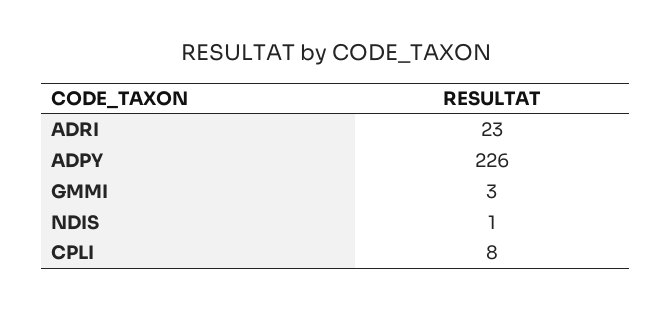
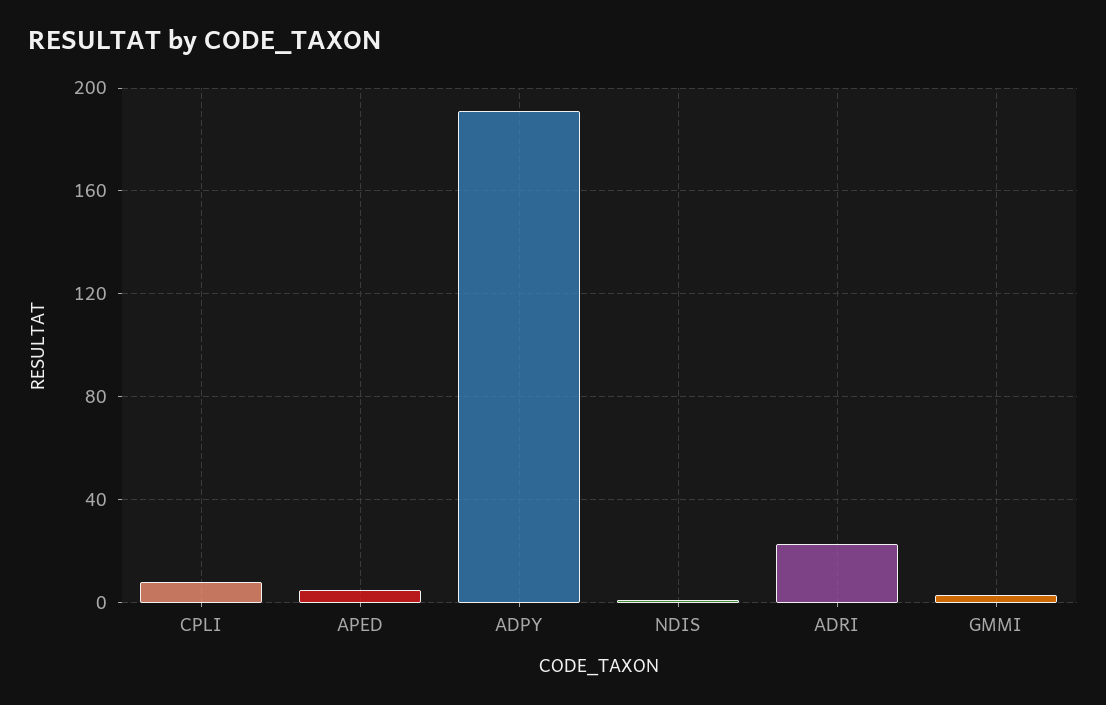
ADPY: 226 -> 190
APED: none -> 5

